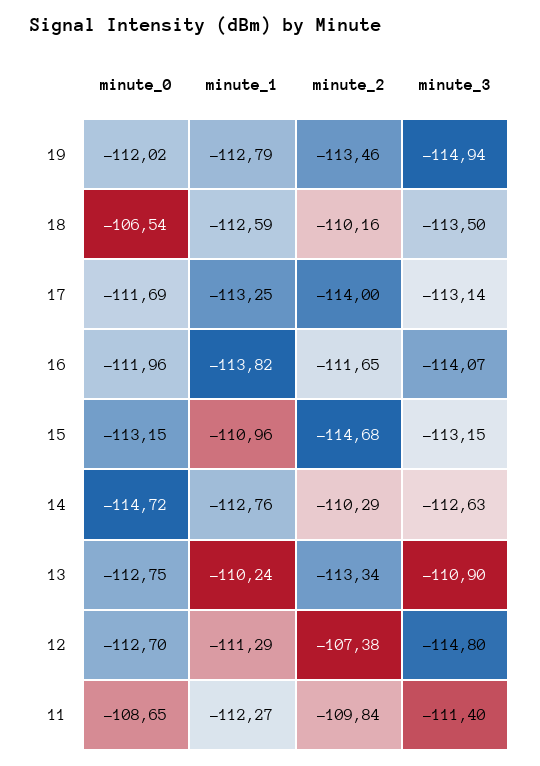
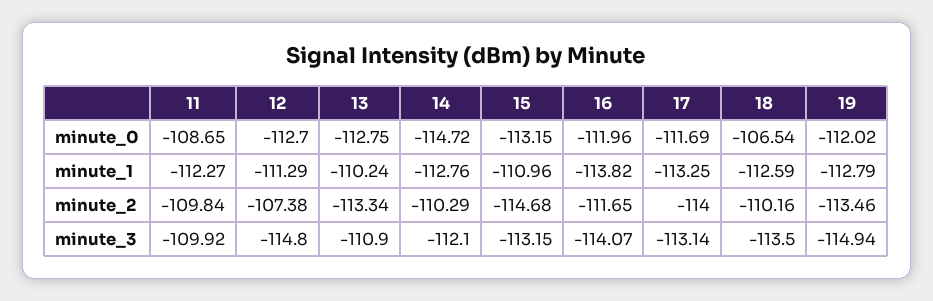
minute_3, 14: -112.63 -> -112.1
minute_3, 11: -111.4 -> -109.92

